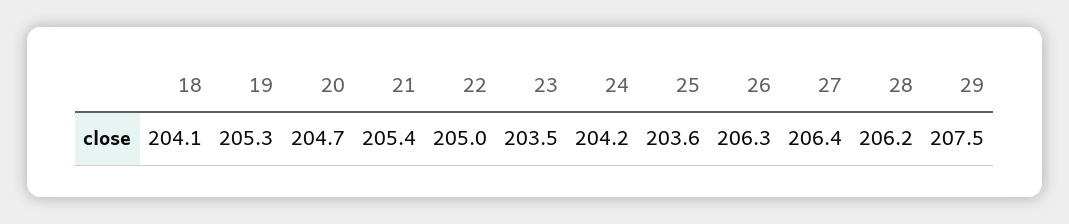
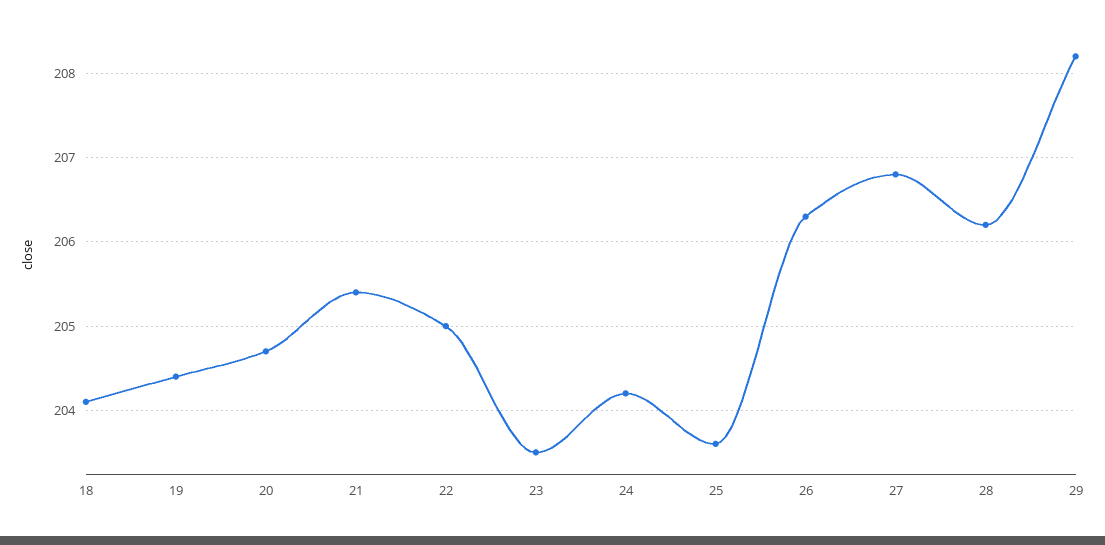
19: 205.3 -> 204.4
27: 206.4 -> 206.8
29: 207.5 -> 208.2

